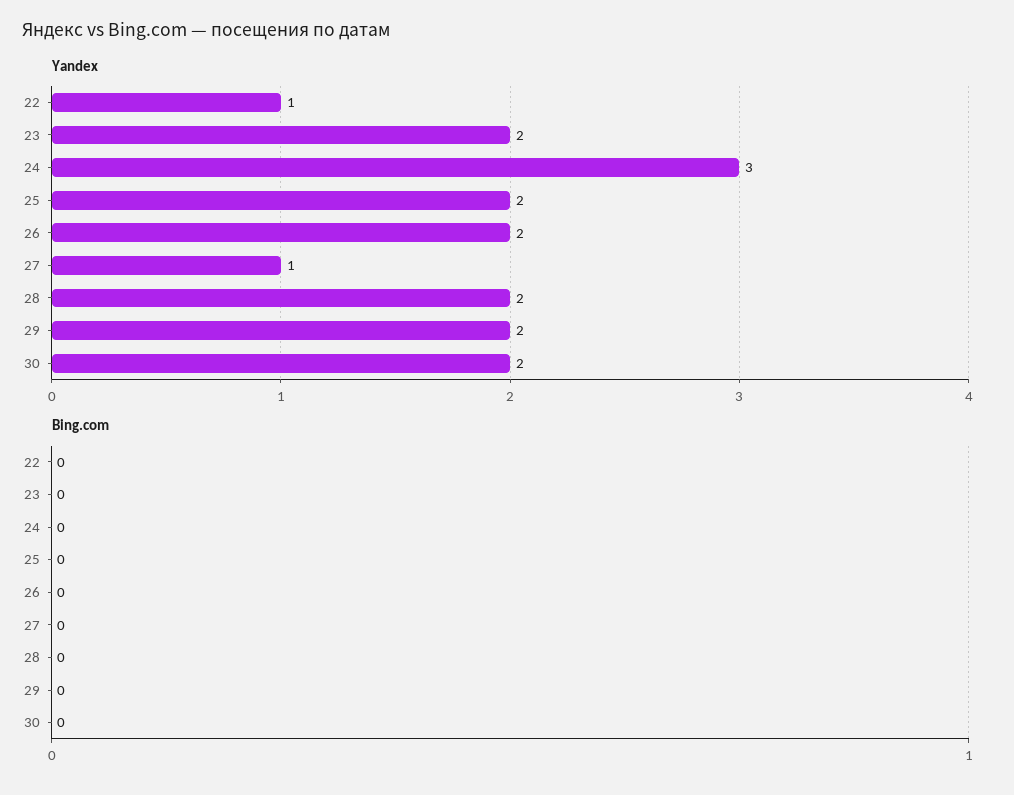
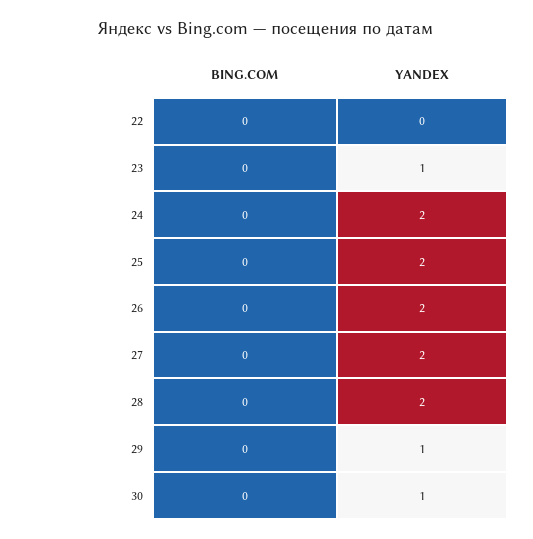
Yandex, 22: 1 -> 0
Yandex, 23: 2 -> 1
Yandex, 24: 3 -> 2
Yandex, 27: 1 -> 2
Yandex, 29: 2 -> 1
Yandex, 30: 2 -> 1

